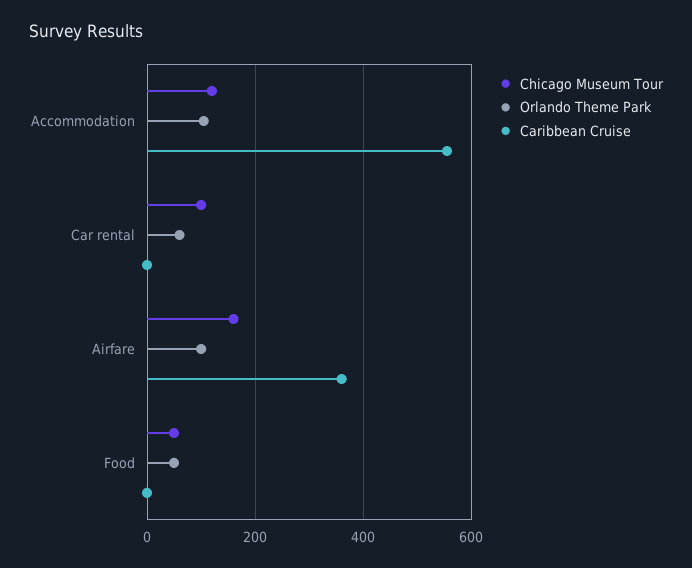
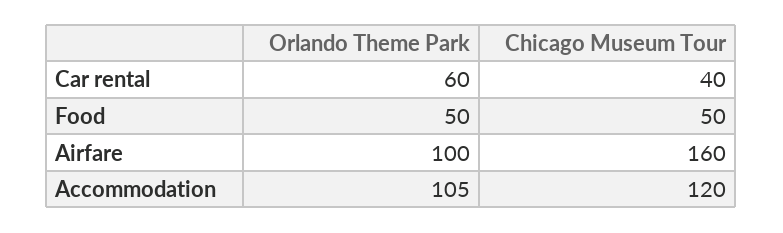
Caribbean Cruise, Accommodation: 560 -> none
Chicago Museum Tour, Car rental: 100 -> 40
Caribbean Cruise, Car rental: 0 -> none
Caribbean Cruise, Airfare: 360 -> none
Caribbean Cruise, Food: 0 -> none

